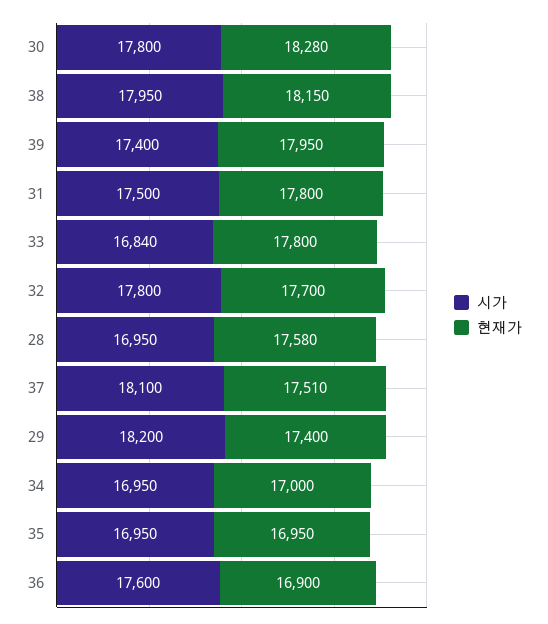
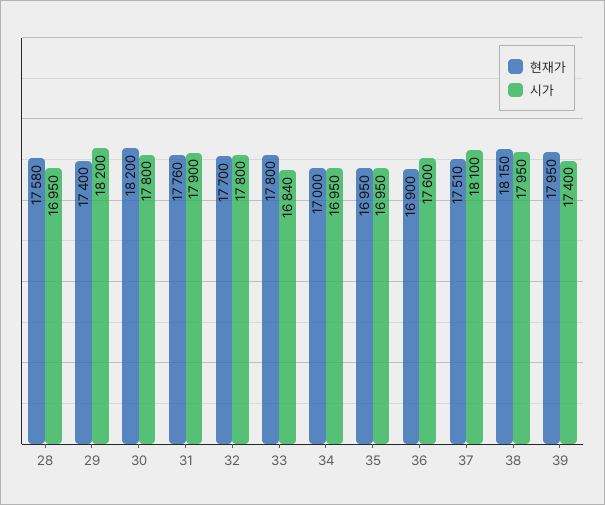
현재가, 30: 18280 -> 18200
시가, 31: 17500 -> 17900
현재가, 31: 17800 -> 17760

